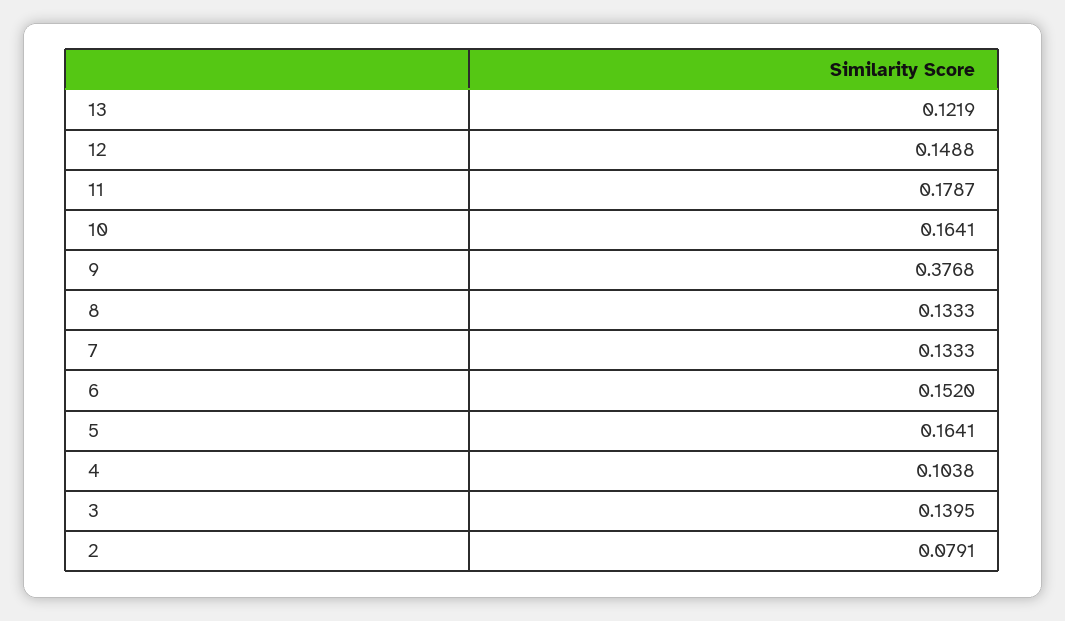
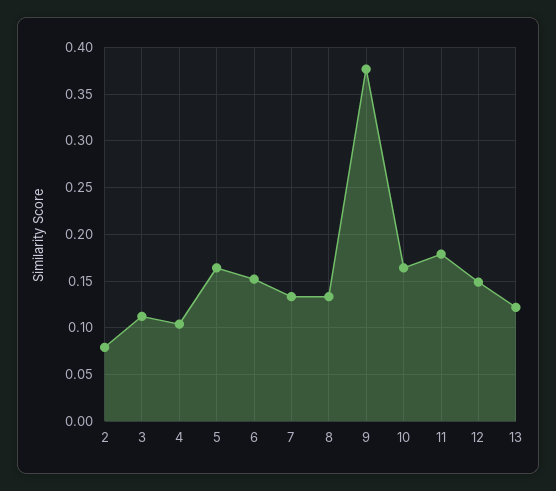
3: 0.1395 -> 0.11

